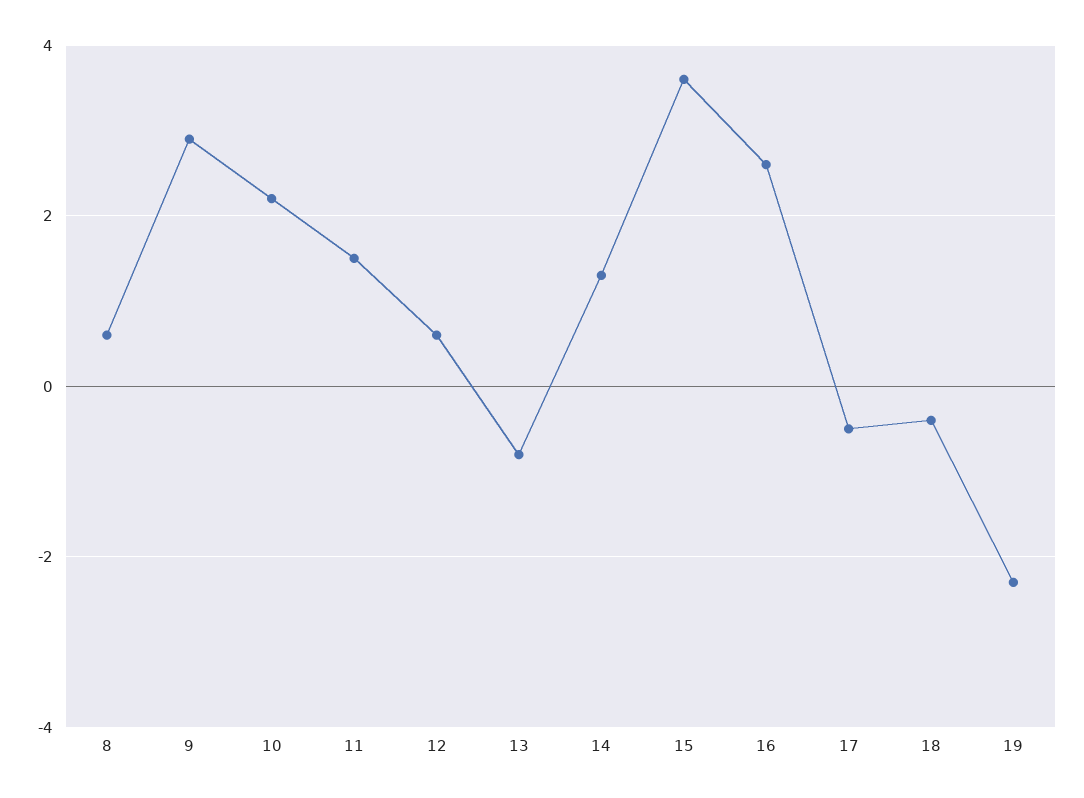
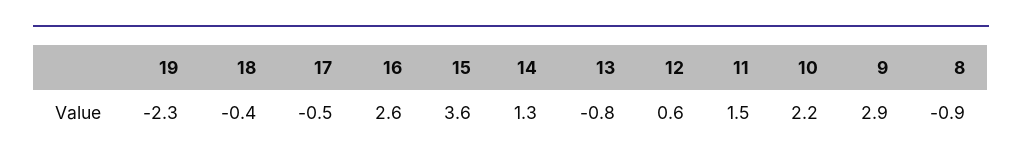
8: 0.5 -> -0.9

